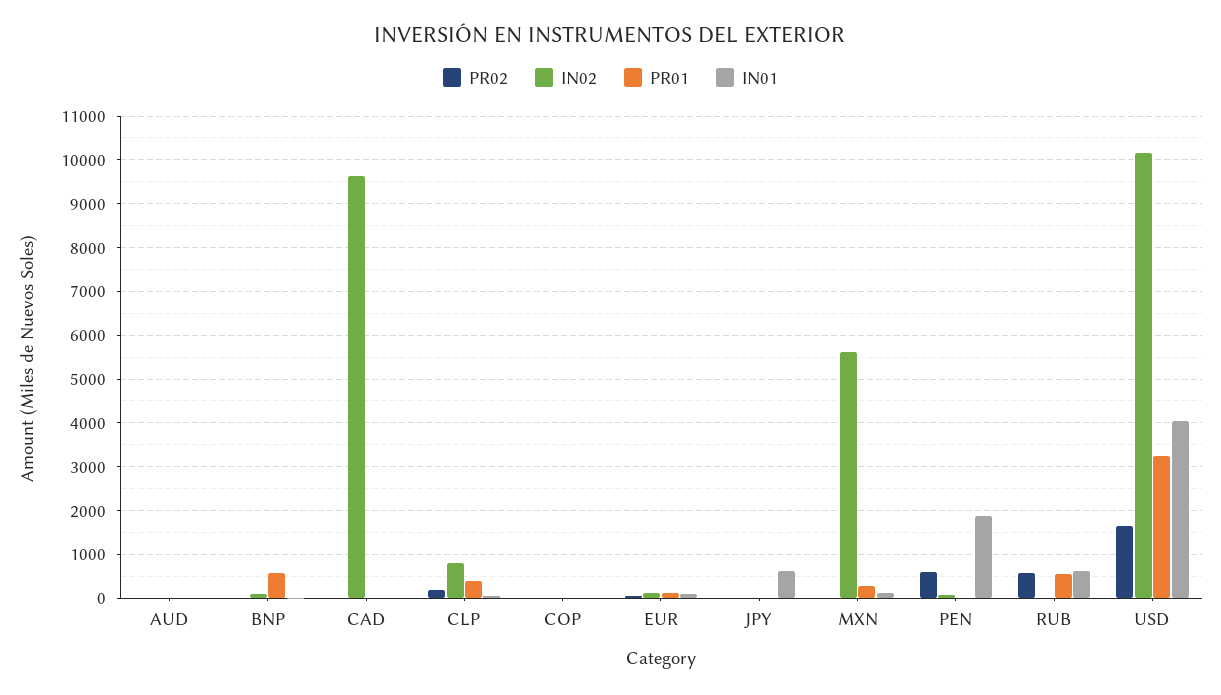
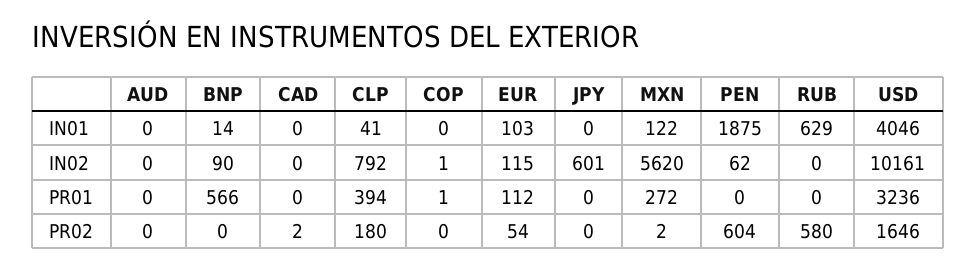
IN02, CAD: 9600 -> 0
IN02, JPY: 0 -> 601
IN01, JPY: 600 -> 0
PR01, RUB: 600 -> 0

